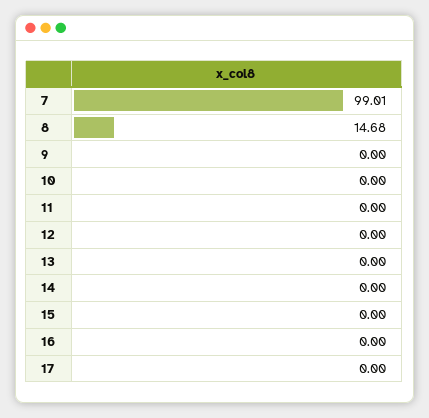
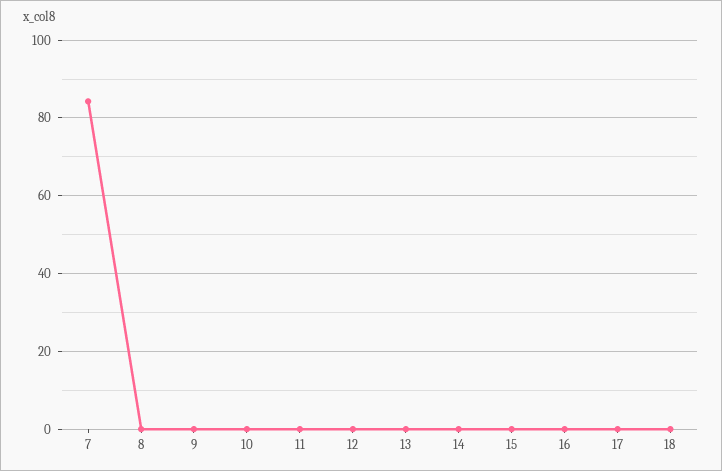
7: 99.01 -> 84
8: 14.68 -> 0
18: none -> 0

